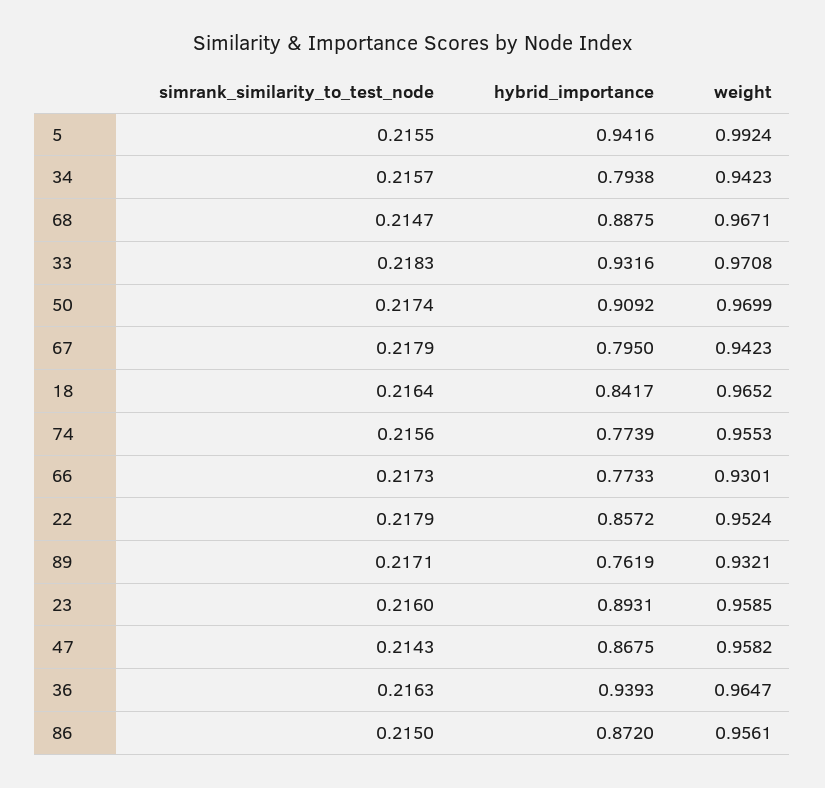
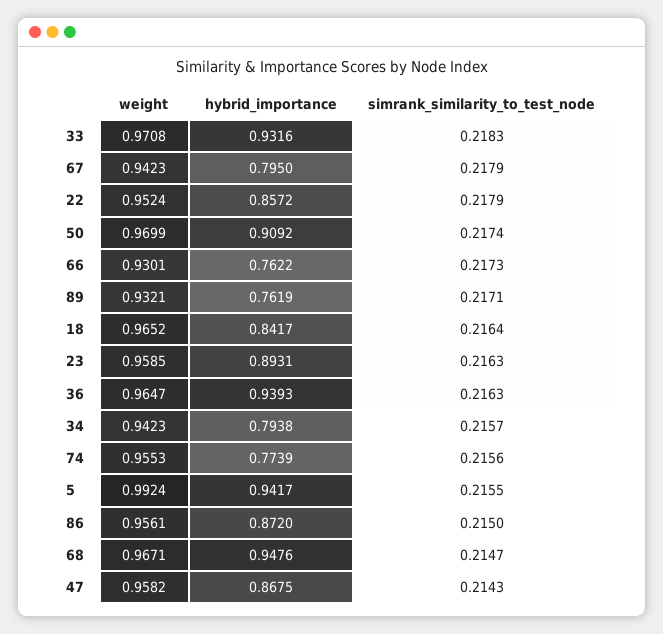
hybrid_importance, 5: 0.9416 -> 0.9417
hybrid_importance, 68: 0.8875 -> 0.9476
hybrid_importance, 66: 0.7733 -> 0.7622
simrank_similarity_to_test_node, 23: 0.216 -> 0.2163

